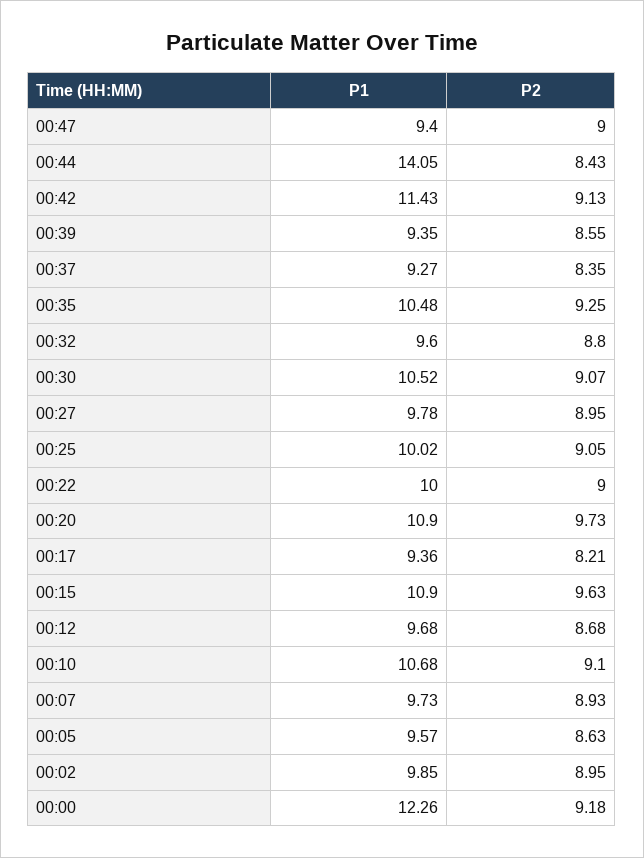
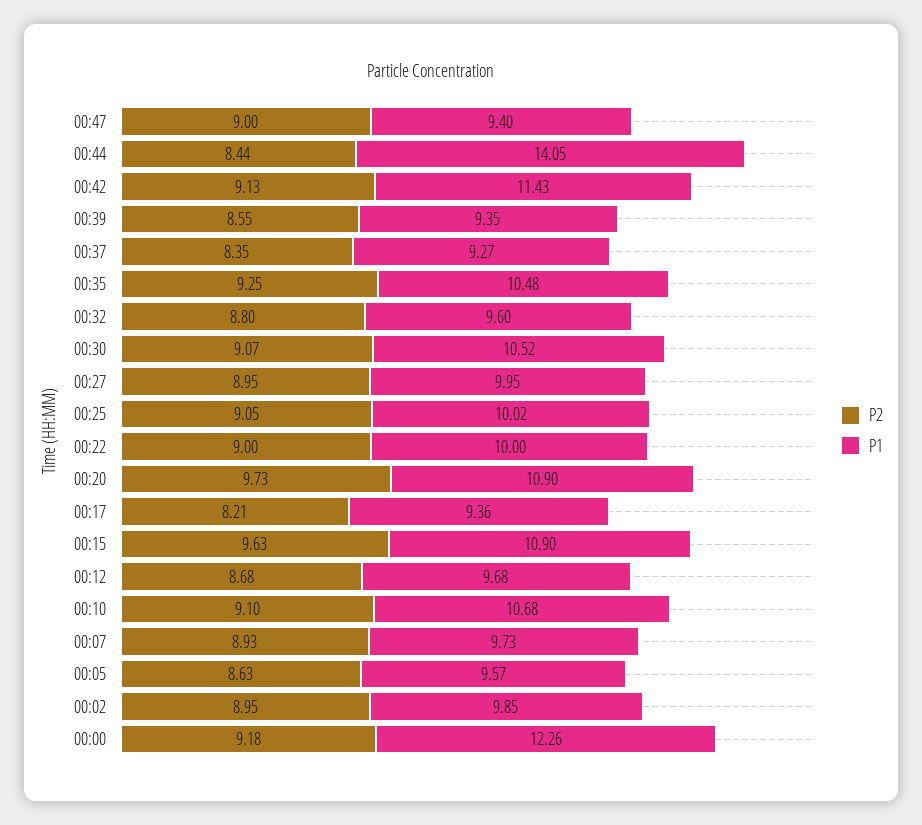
P2, 00:44: 8.43 -> 8.44
P1, 00:27: 9.78 -> 9.95

